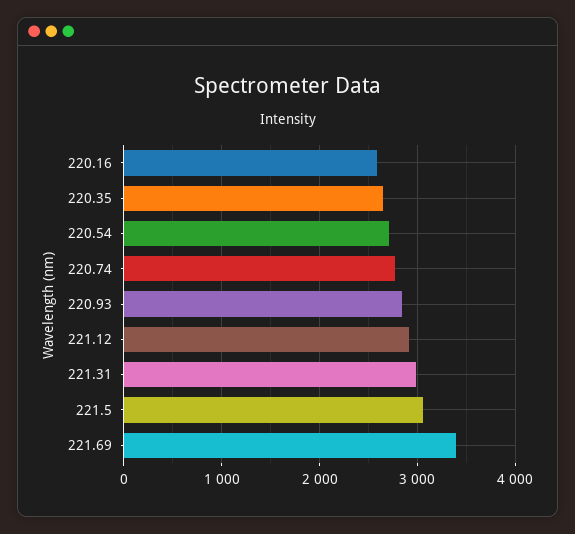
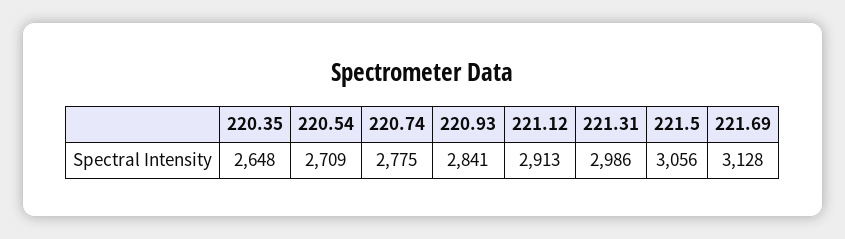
220.16: 2600 -> none
221.69: 3400 -> 3128

